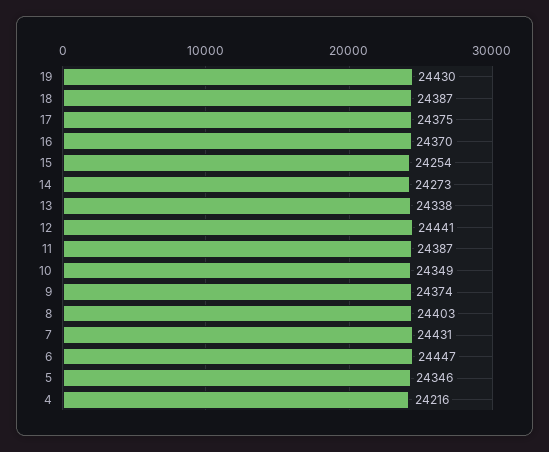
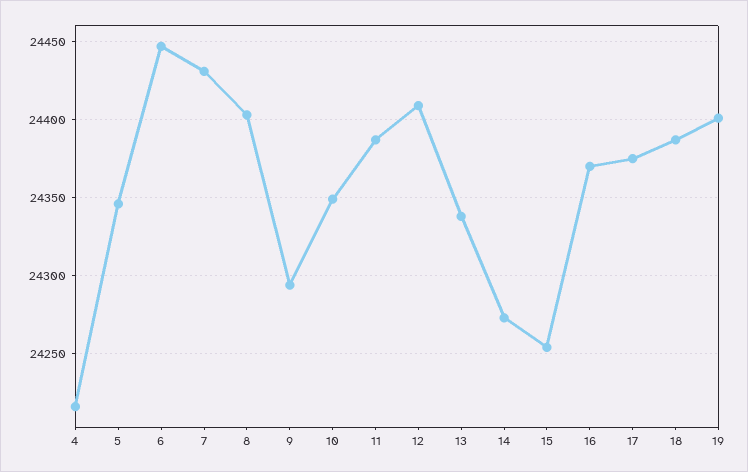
19: 24430 -> 24400
12: 24441 -> 24410
9: 24374 -> 24295

